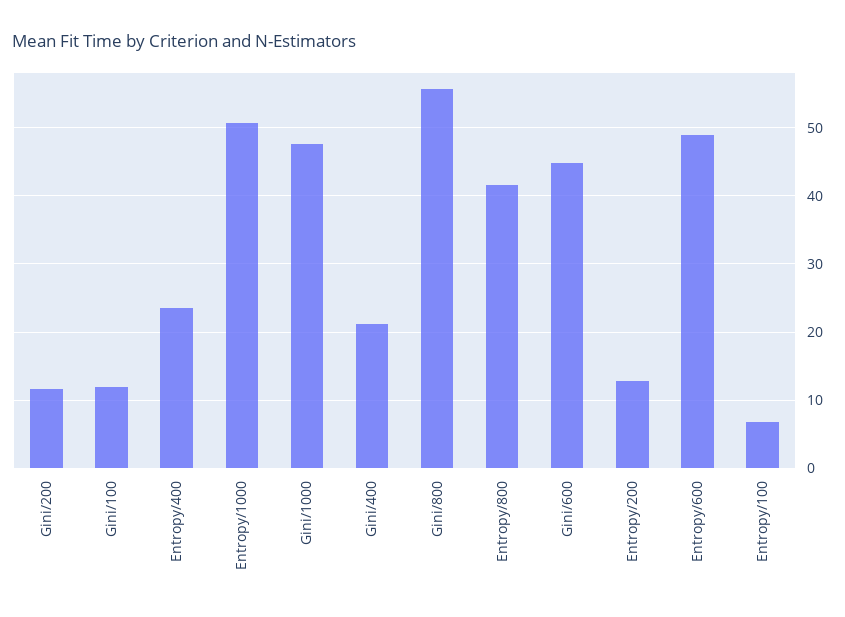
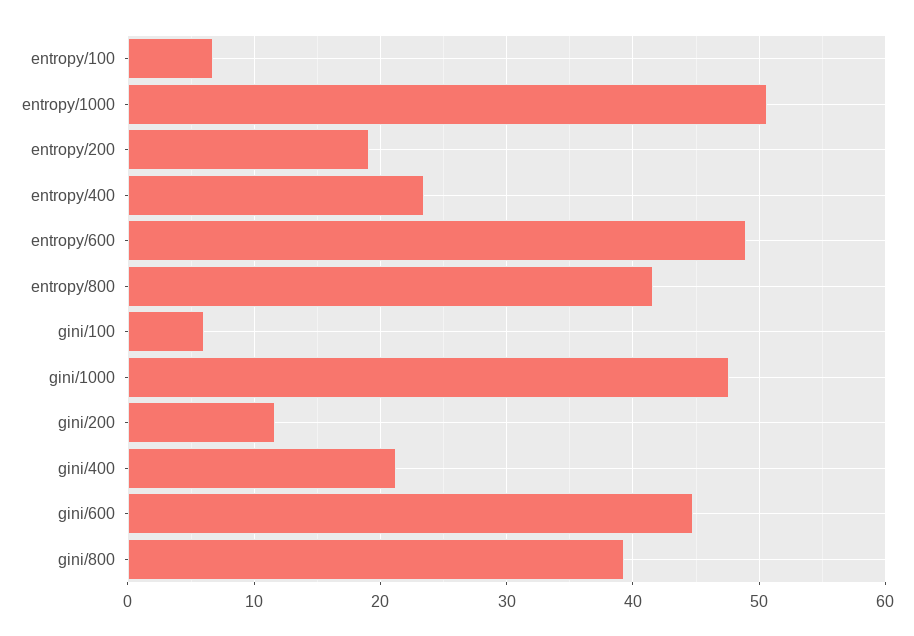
Gini/100: 12 -> 6
Gini/800: 56 -> 39
Entropy/200: 13 -> 19

